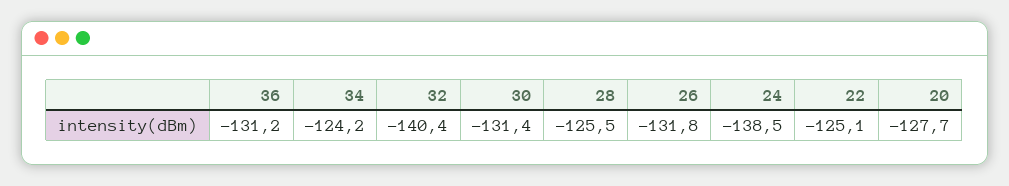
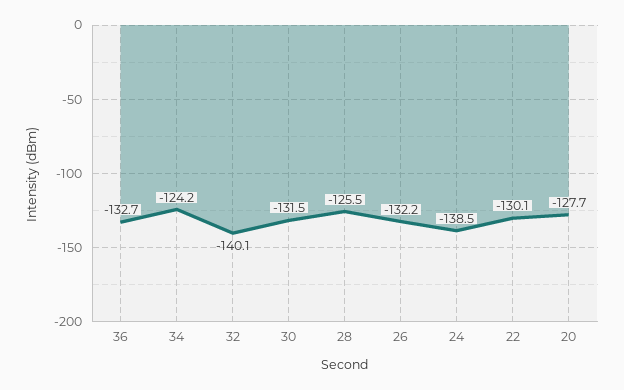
36: -131.2 -> -132.7
32: -140.4 -> -140.1
30: -131.4 -> -131.5
26: -131.8 -> -132.2
22: -125.1 -> -130.1

